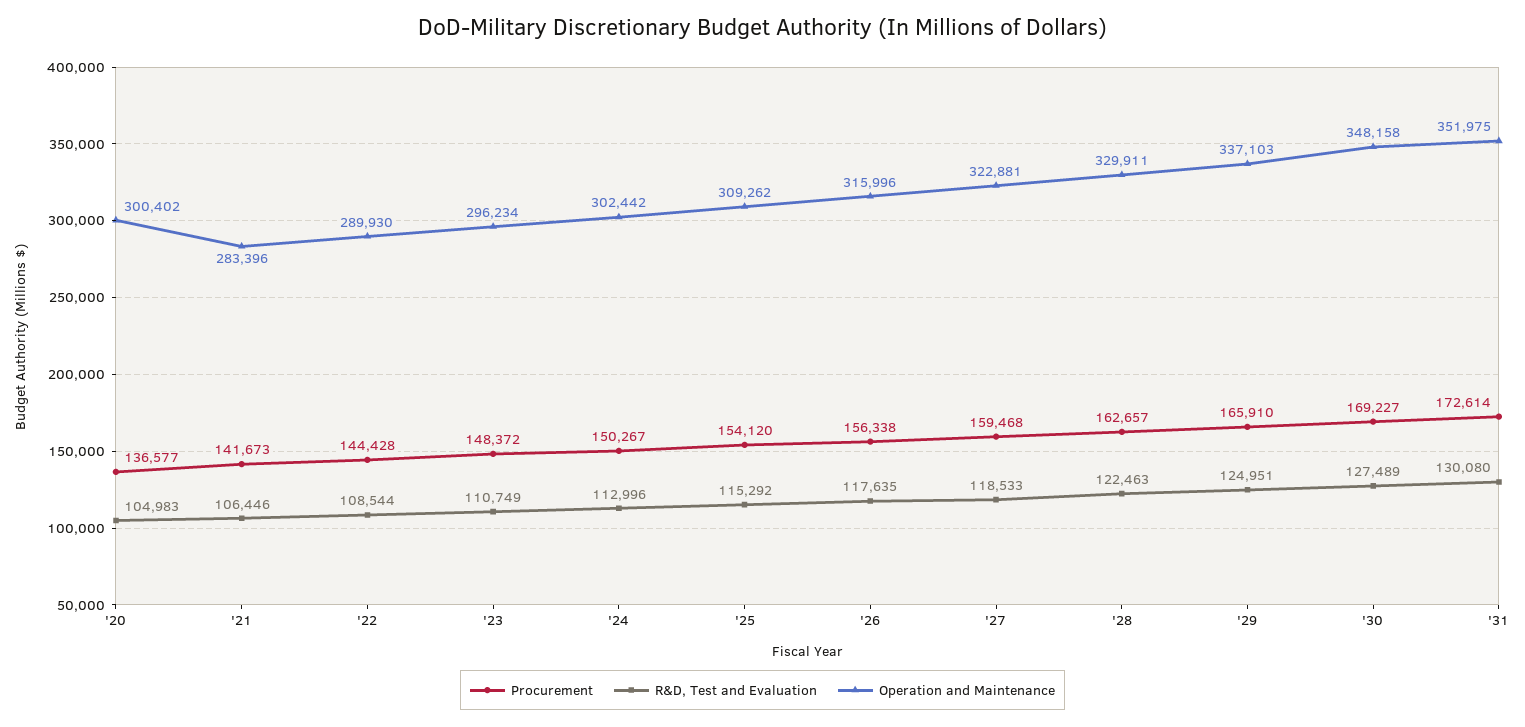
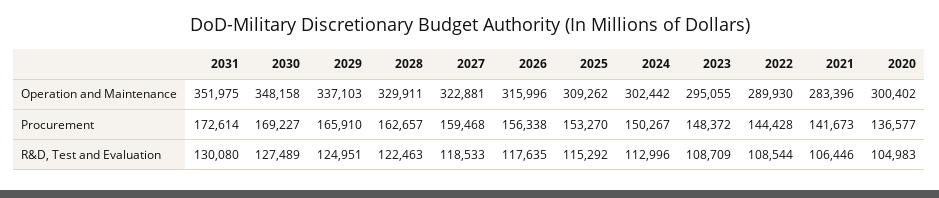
R&D, Test and Evaluation, '23: 110749 -> 108709
Operation and Maintenance, '23: 296234 -> 295055
Procurement, '25: 154120 -> 153270

